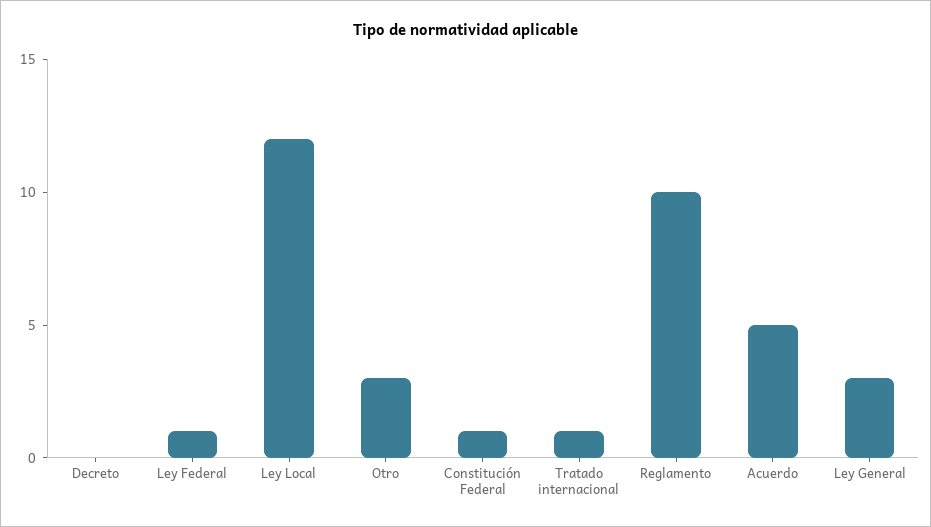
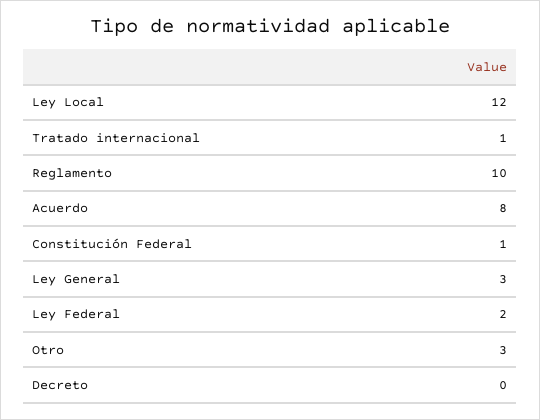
Ley Federal: 1 -> 2
Acuerdo: 5 -> 8

